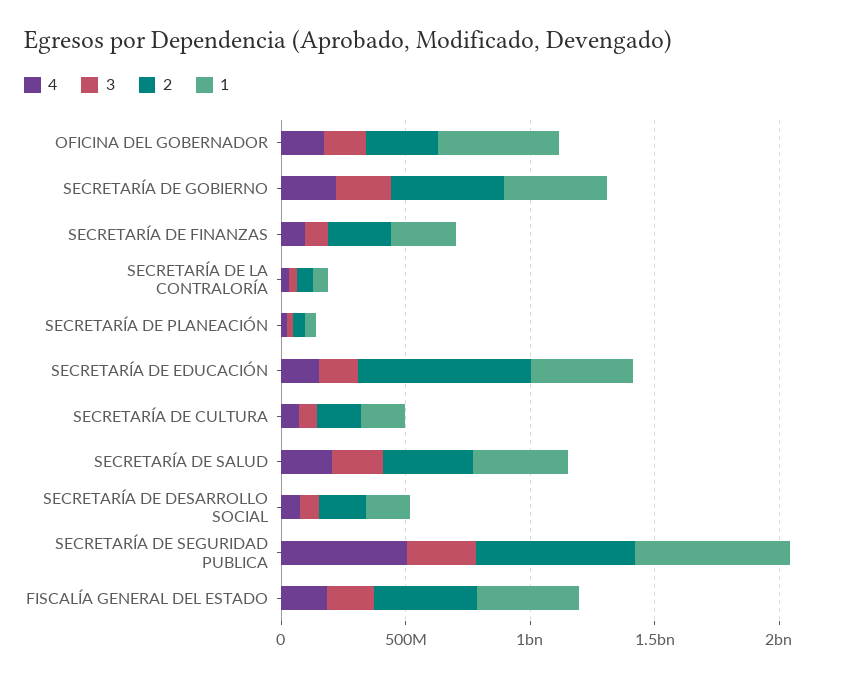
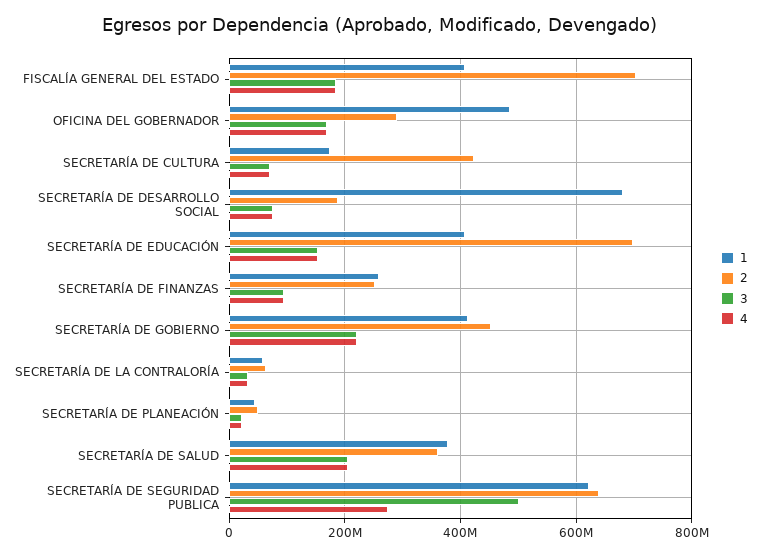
2, SECRETARÍA DE CULTURA: 200000000 -> 420000000
1, SECRETARÍA DE DESARROLLO SOCIAL: 200000000 -> 680000000
4, SECRETARÍA DE SEGURIDAD PUBLICA: 500000000 -> 280000000
3, SECRETARÍA DE SEGURIDAD PUBLICA: 300000000 -> 500000000
2, FISCALÍA GENERAL DEL ESTADO: 400000000 -> 700000000

